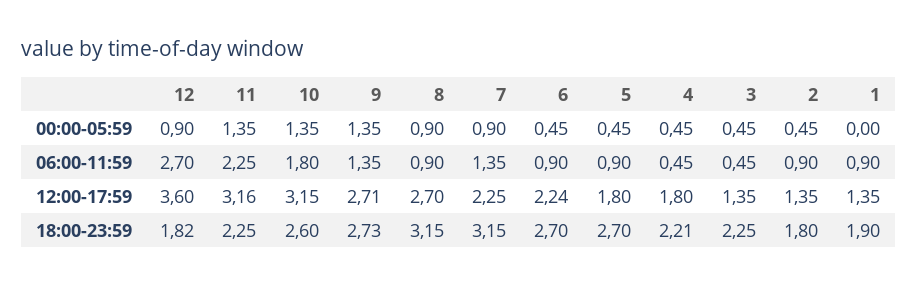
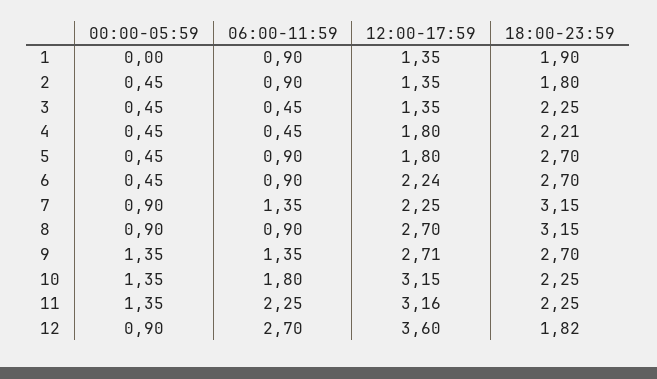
10, 18:00-23:59: 2.6 -> 2.25
9, 18:00-23:59: 2.73 -> 2.7

